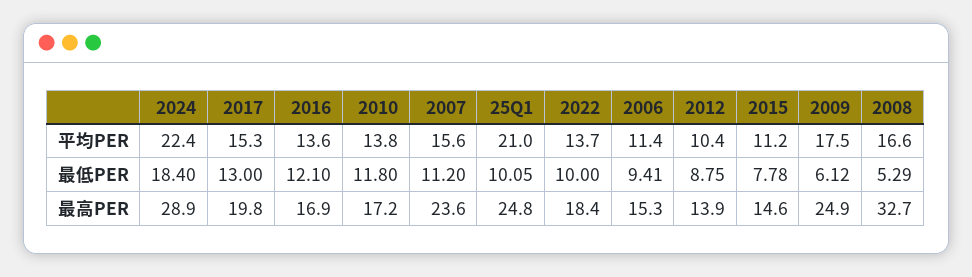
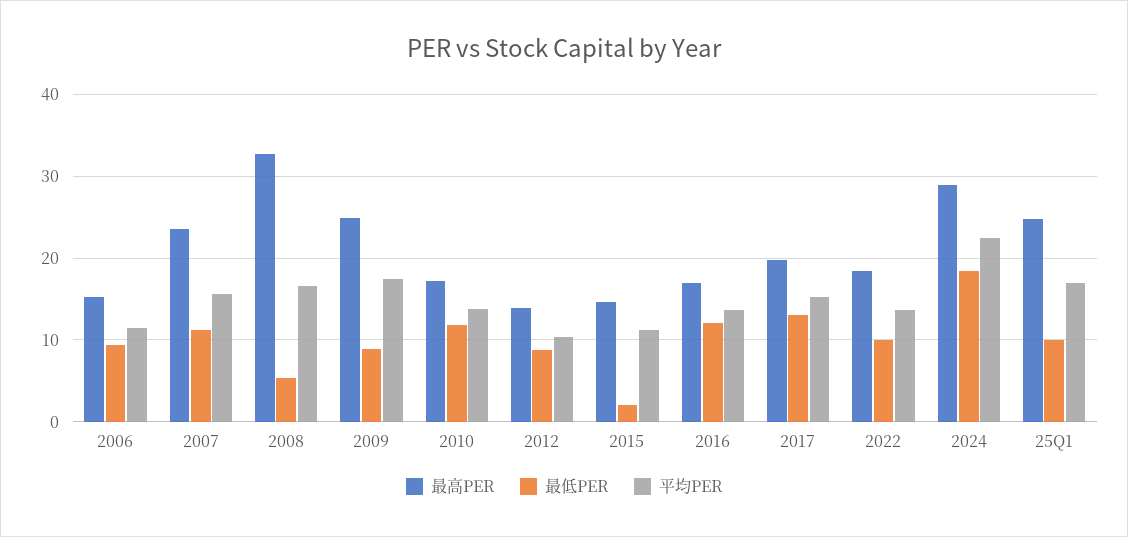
平均PER, 25Q1: 21 -> 17
最低PER, 2015: 7.78 -> 2
最低PER, 2009: 6.12 -> 9

